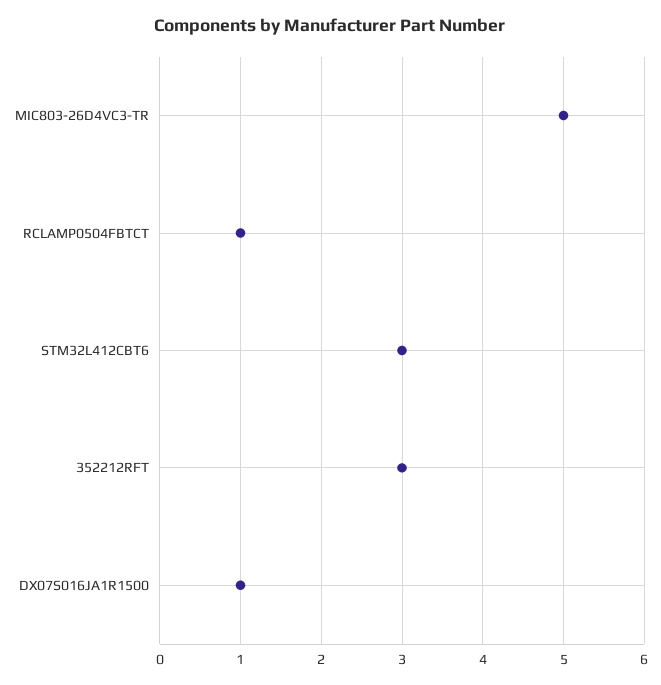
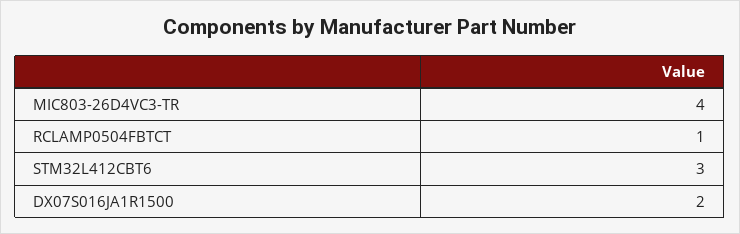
MIC803-26D4VC3-TR: 5 -> 4
352212RFT: 3 -> none
DX07S016JA1R1500: 1 -> 2

